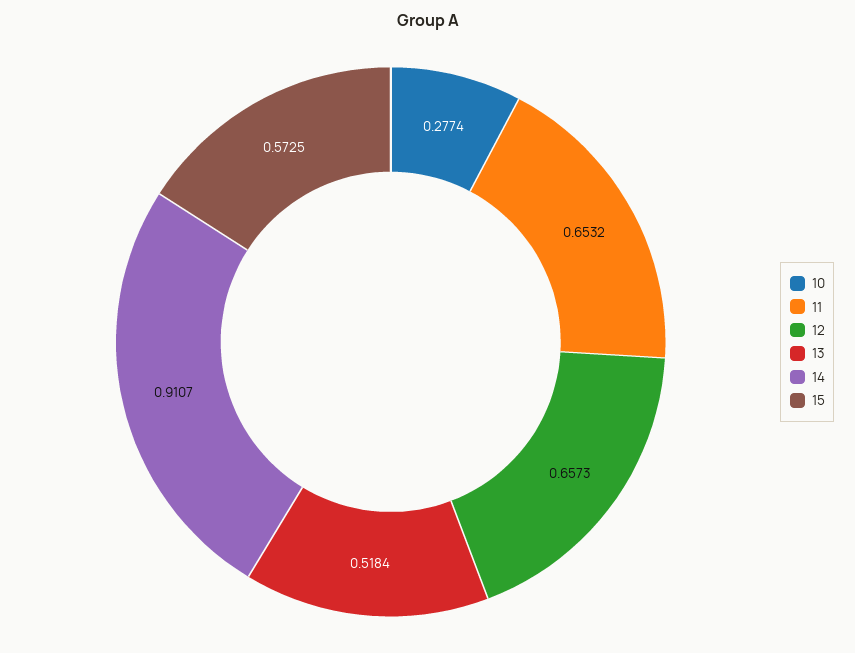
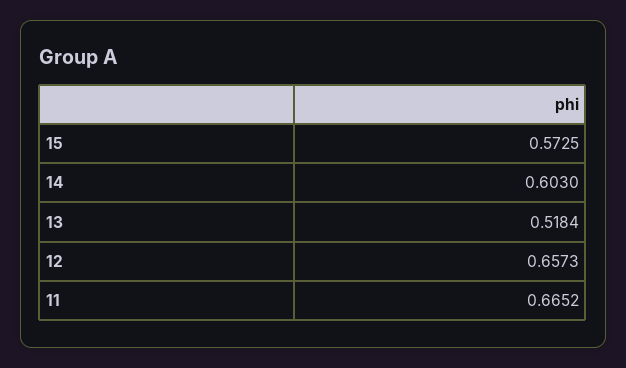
10: 0.2774 -> none
11: 0.6532 -> 0.6652
14: 0.9107 -> 0.603

